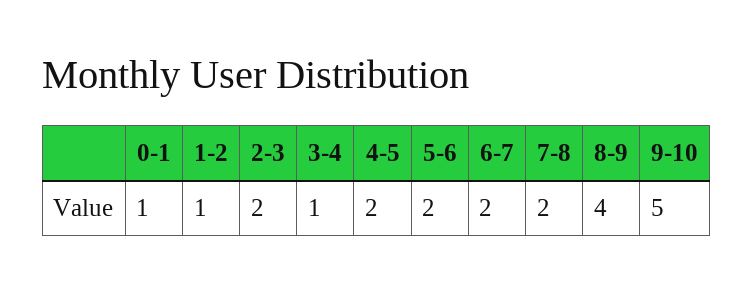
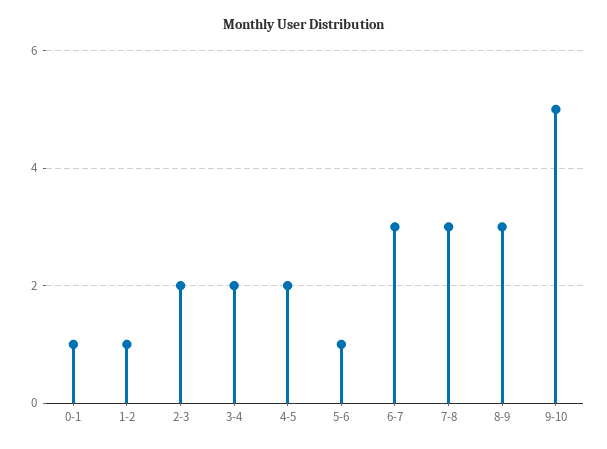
3-4: 1 -> 2
5-6: 2 -> 1
6-7: 2 -> 3
7-8: 2 -> 3
8-9: 4 -> 3

